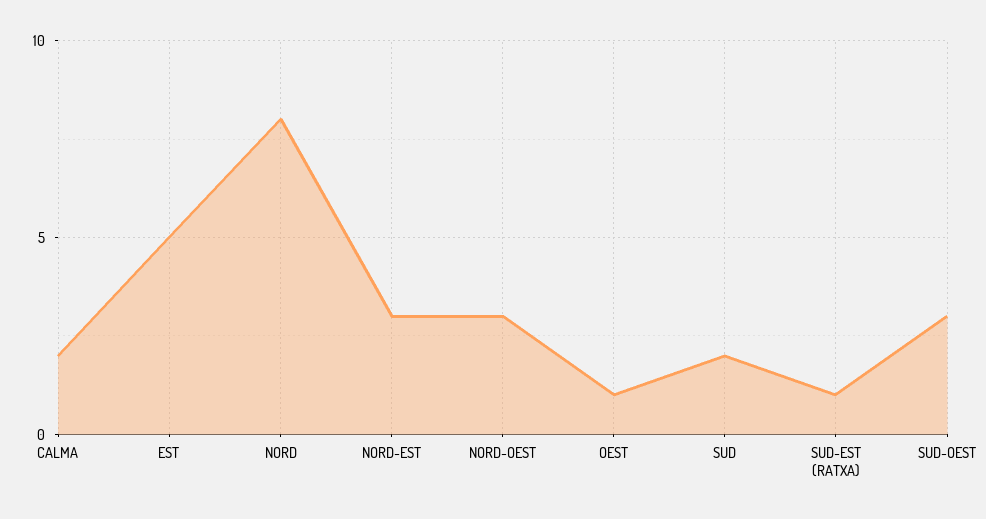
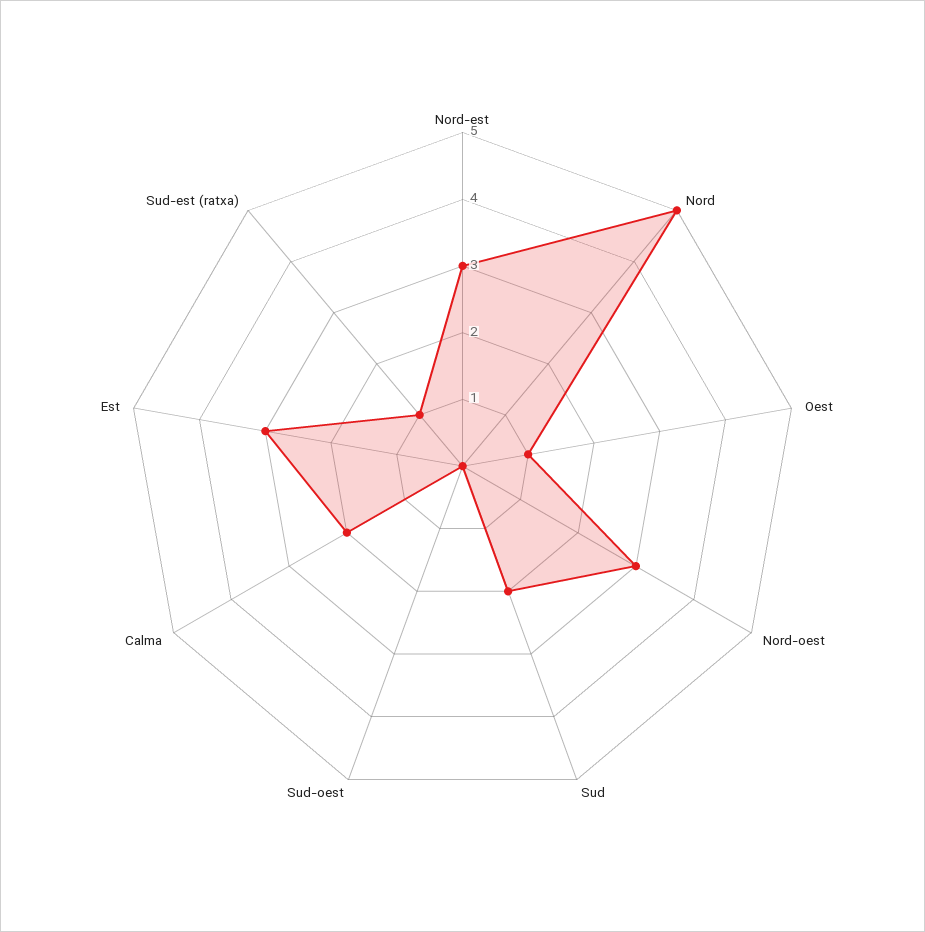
EST: 5 -> 3
NORD: 8 -> 5
SUD-OEST: 3 -> 0

